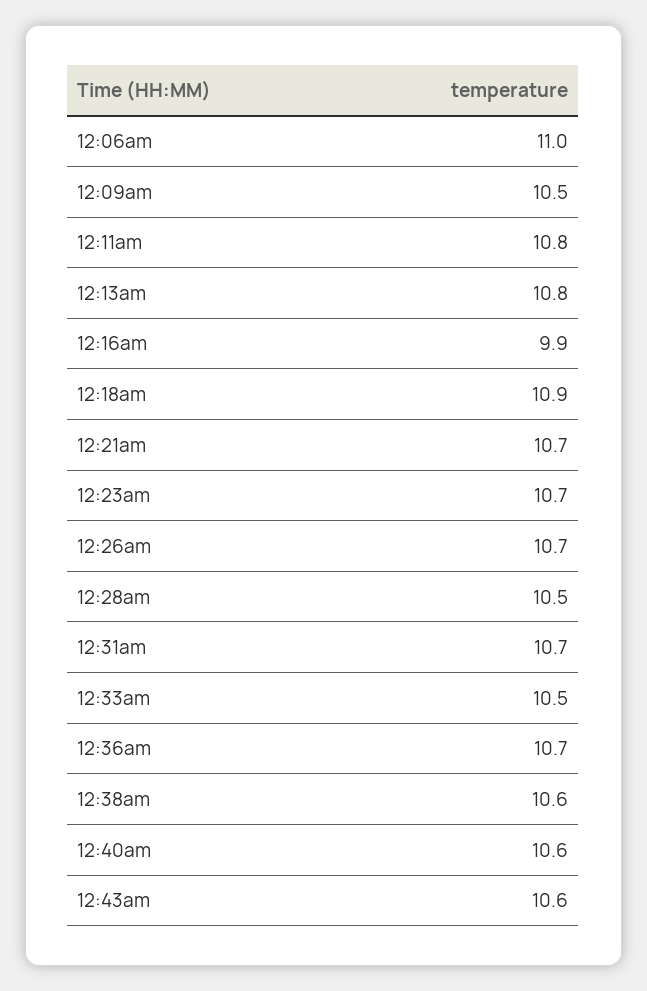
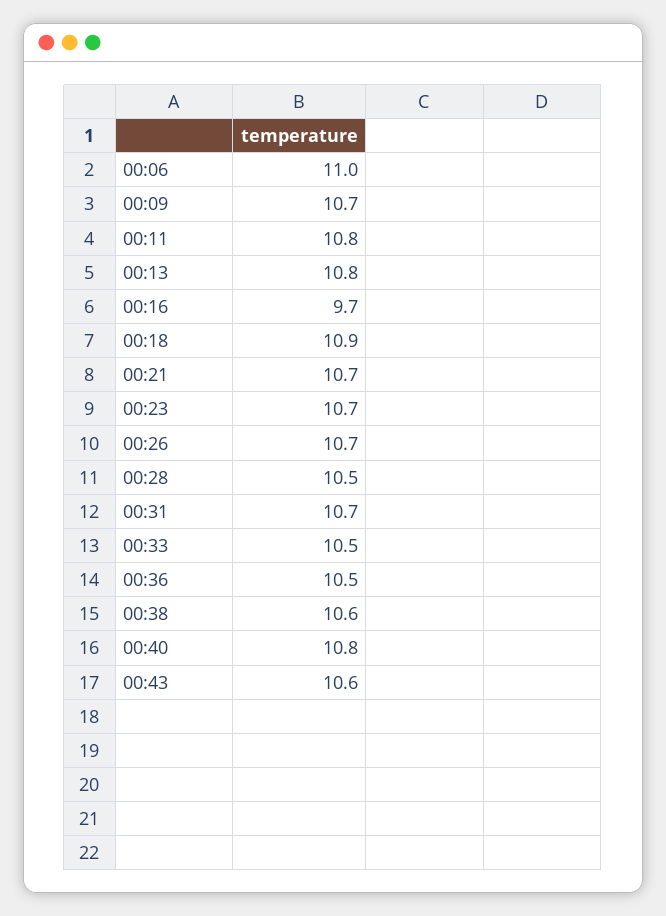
12:09am: 10.5 -> 10.7
12:16am: 9.9 -> 9.7
12:36am: 10.7 -> 10.5
12:40am: 10.6 -> 10.8

